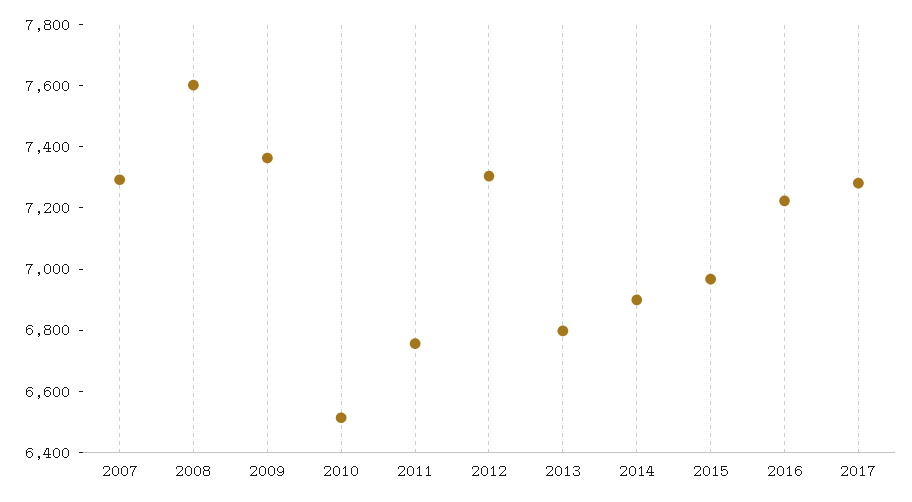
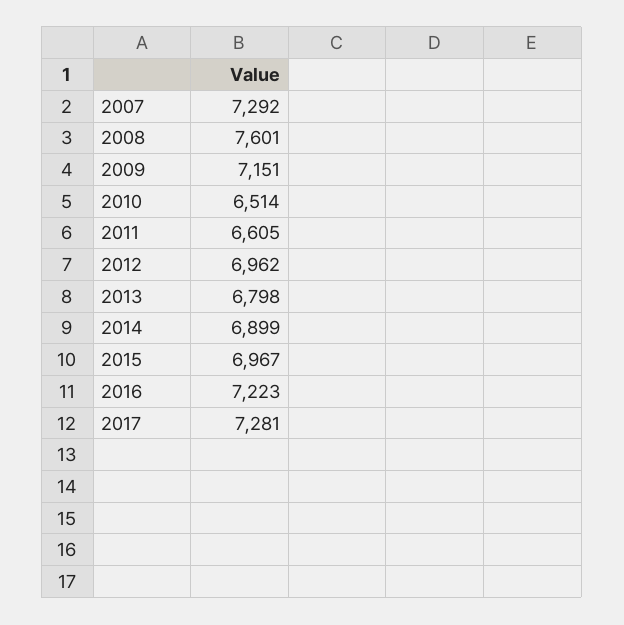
2009: 7350 -> 7151
2011: 6750 -> 6605
2012: 7300 -> 6962

